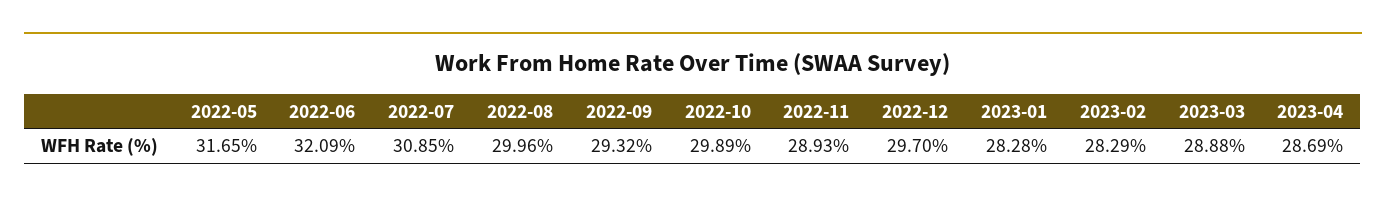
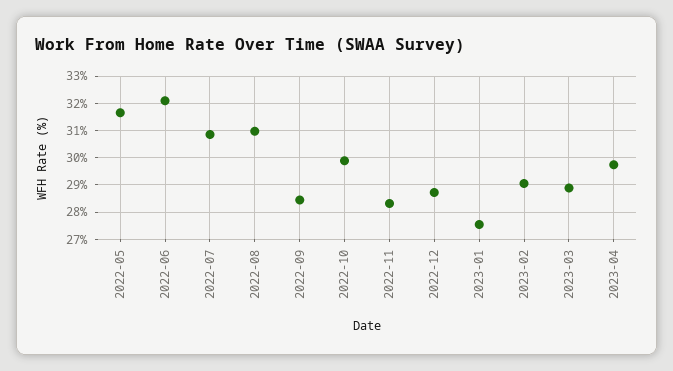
2022-08: 29.96 -> 31
2022-09: 29.32 -> 28.5
2022-11: 28.93 -> 28.25
2022-12: 29.7 -> 28.75
2023-01: 28.28 -> 27.5
2023-02: 28.29 -> 29
2023-04: 28.69 -> 29.75

